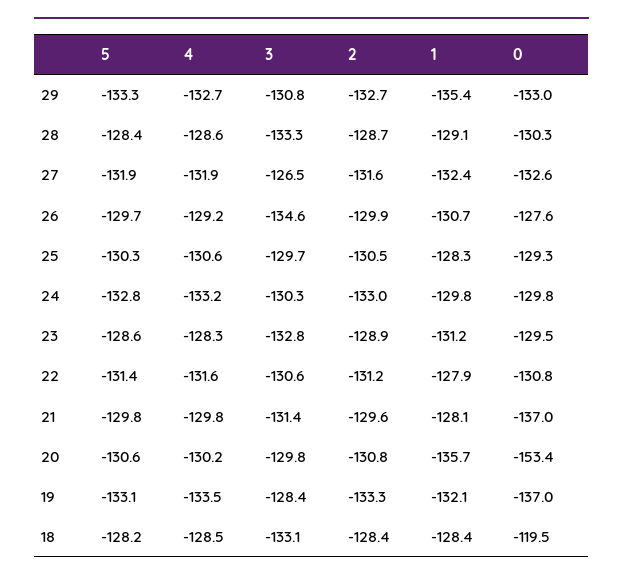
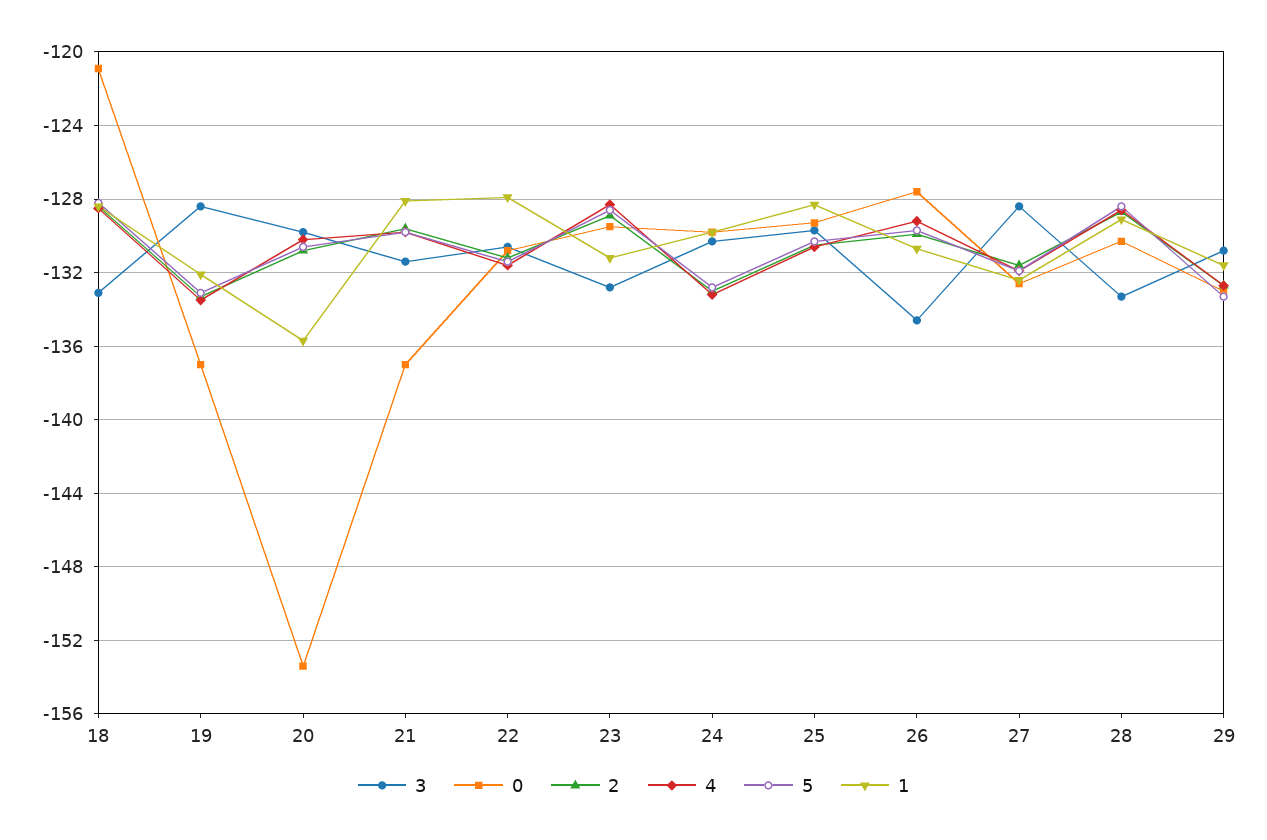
1, 29: -135.4 -> -131.5
3, 27: -126.5 -> -128.5
0, 18: -119.5 -> -121

